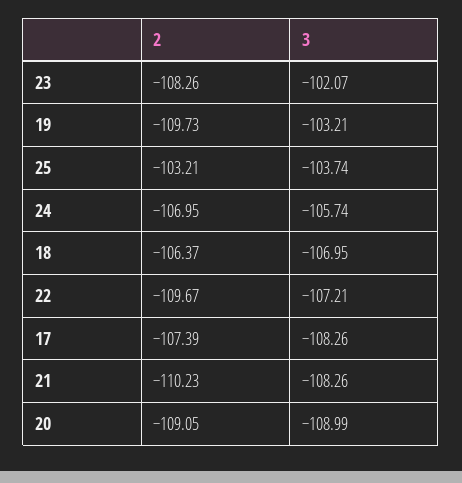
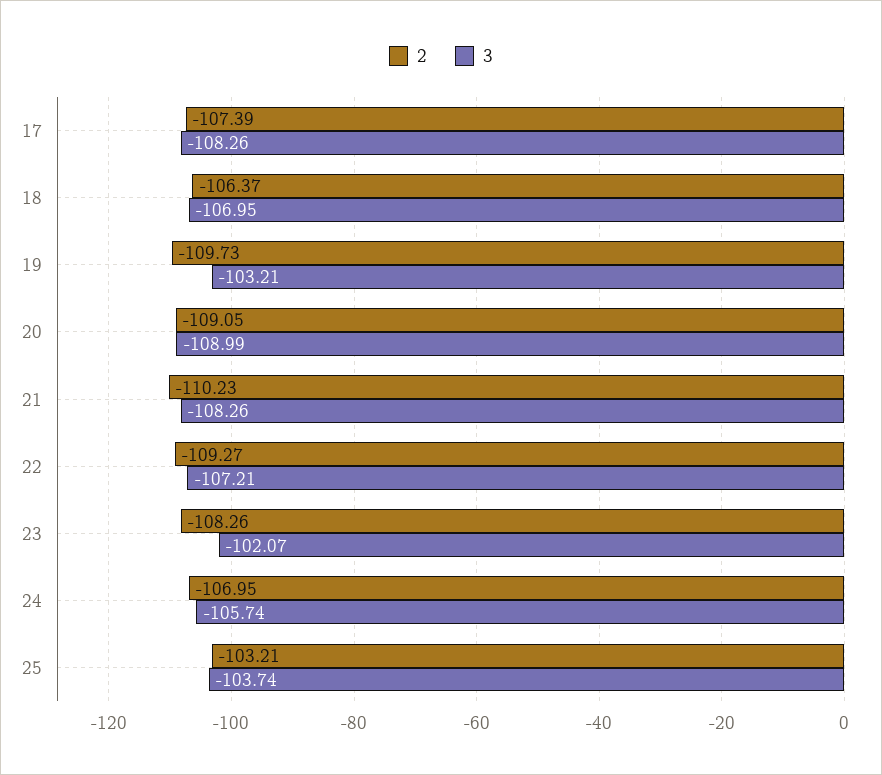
2, 22: -109.67 -> -109.27

